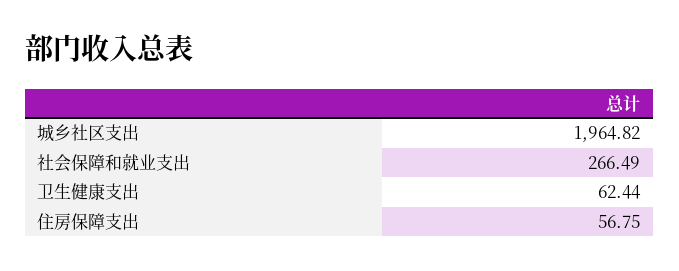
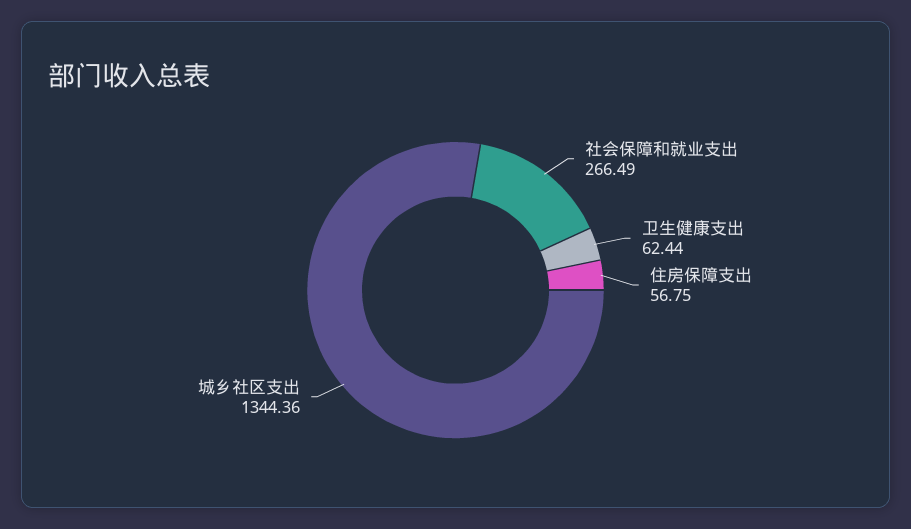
城乡社区支出: 1964.82 -> 1344.36

